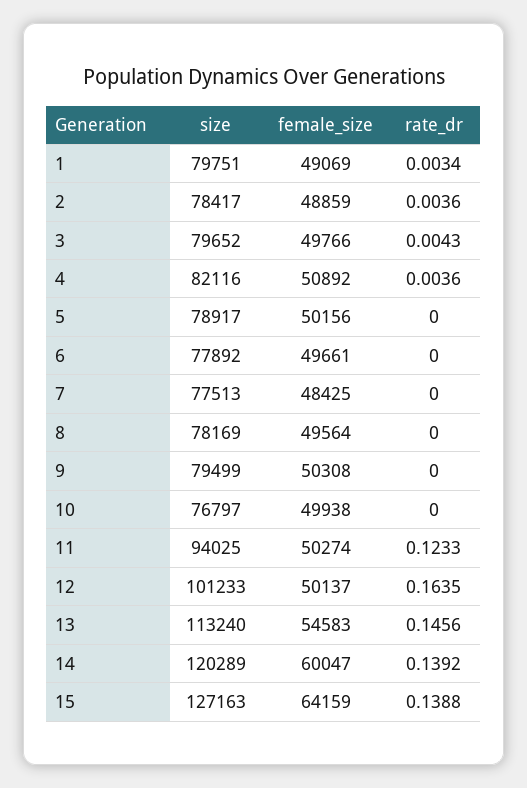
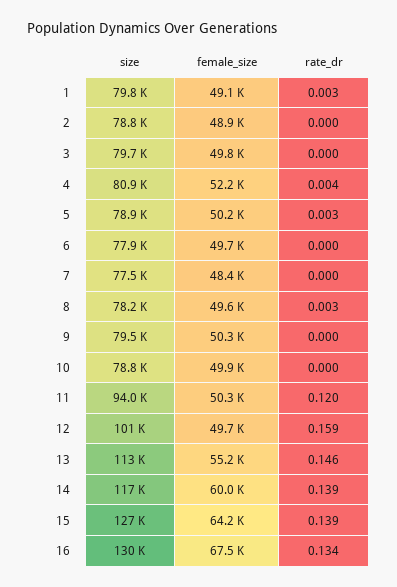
size, 2: 78417 -> 78800
rate_dr, 2: 0.0036 -> 0
rate_dr, 3: 0.0043 -> 0
size, 4: 82116 -> 80900
female_size, 4: 50892 -> 52200
rate_dr, 5: 0 -> 0.003
rate_dr, 8: 0 -> 0.003
size, 10: 76797 -> 78800
rate_dr, 11: 0.1233 -> 0.12
female_size, 12: 50137 -> 49700
rate_dr, 12: 0.1635 -> 0.159
female_size, 13: 54583 -> 55200
size, 14: 120289 -> 117000
size, 16: none -> 130000
female_size, 16: none -> 67500
rate_dr, 16: none -> 0.134

